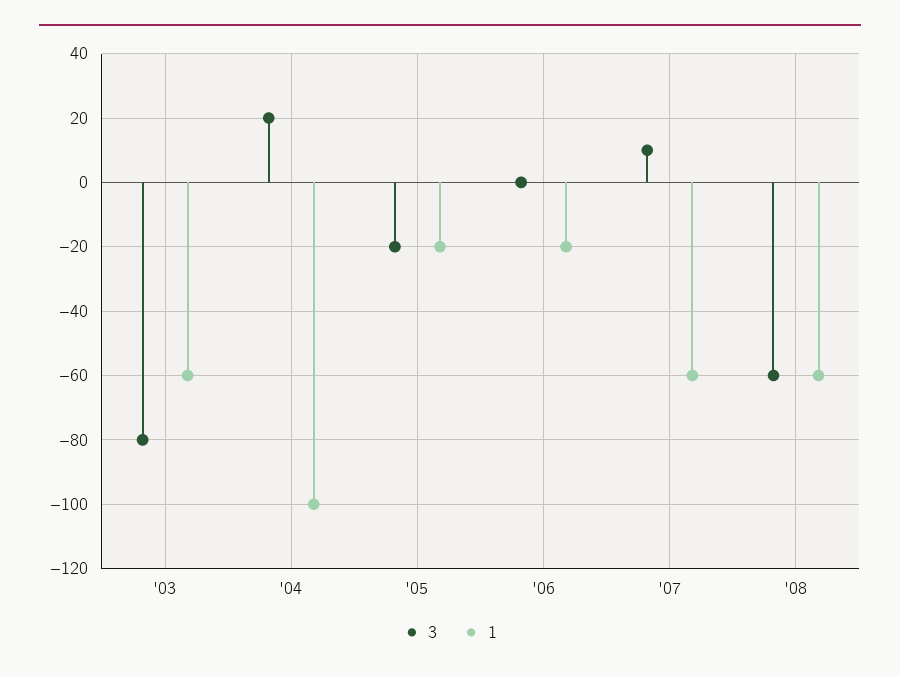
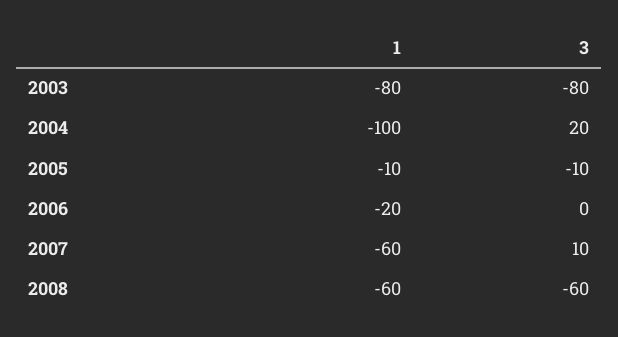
1, '03: -60 -> -80
3, '05: -20 -> -10
1, '05: -20 -> -10

